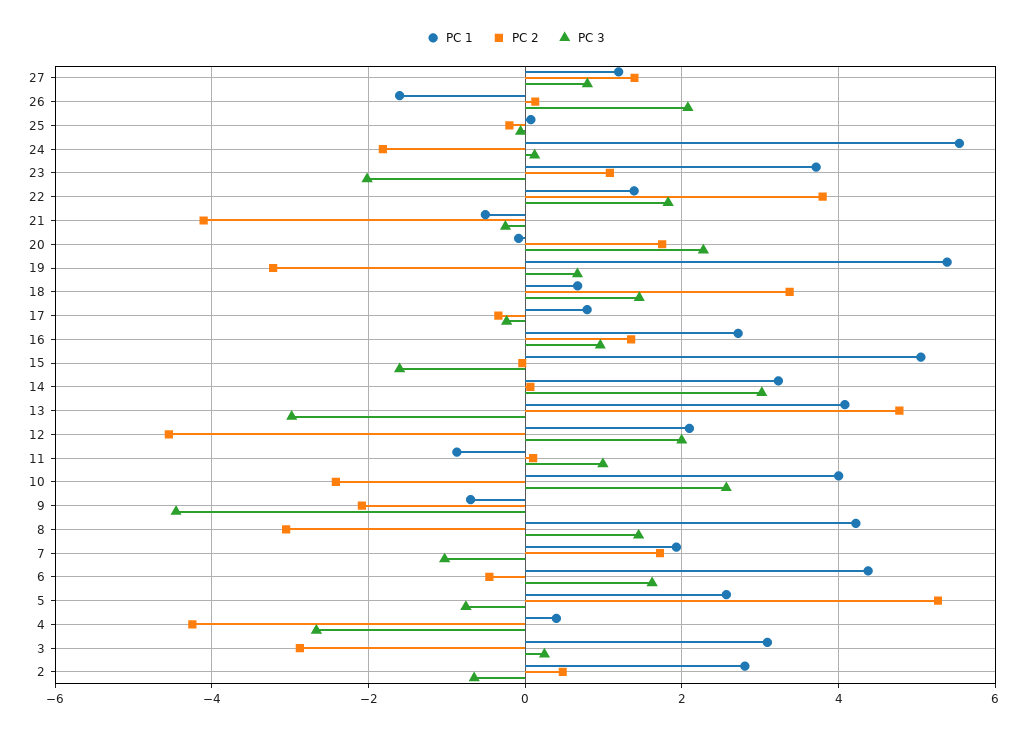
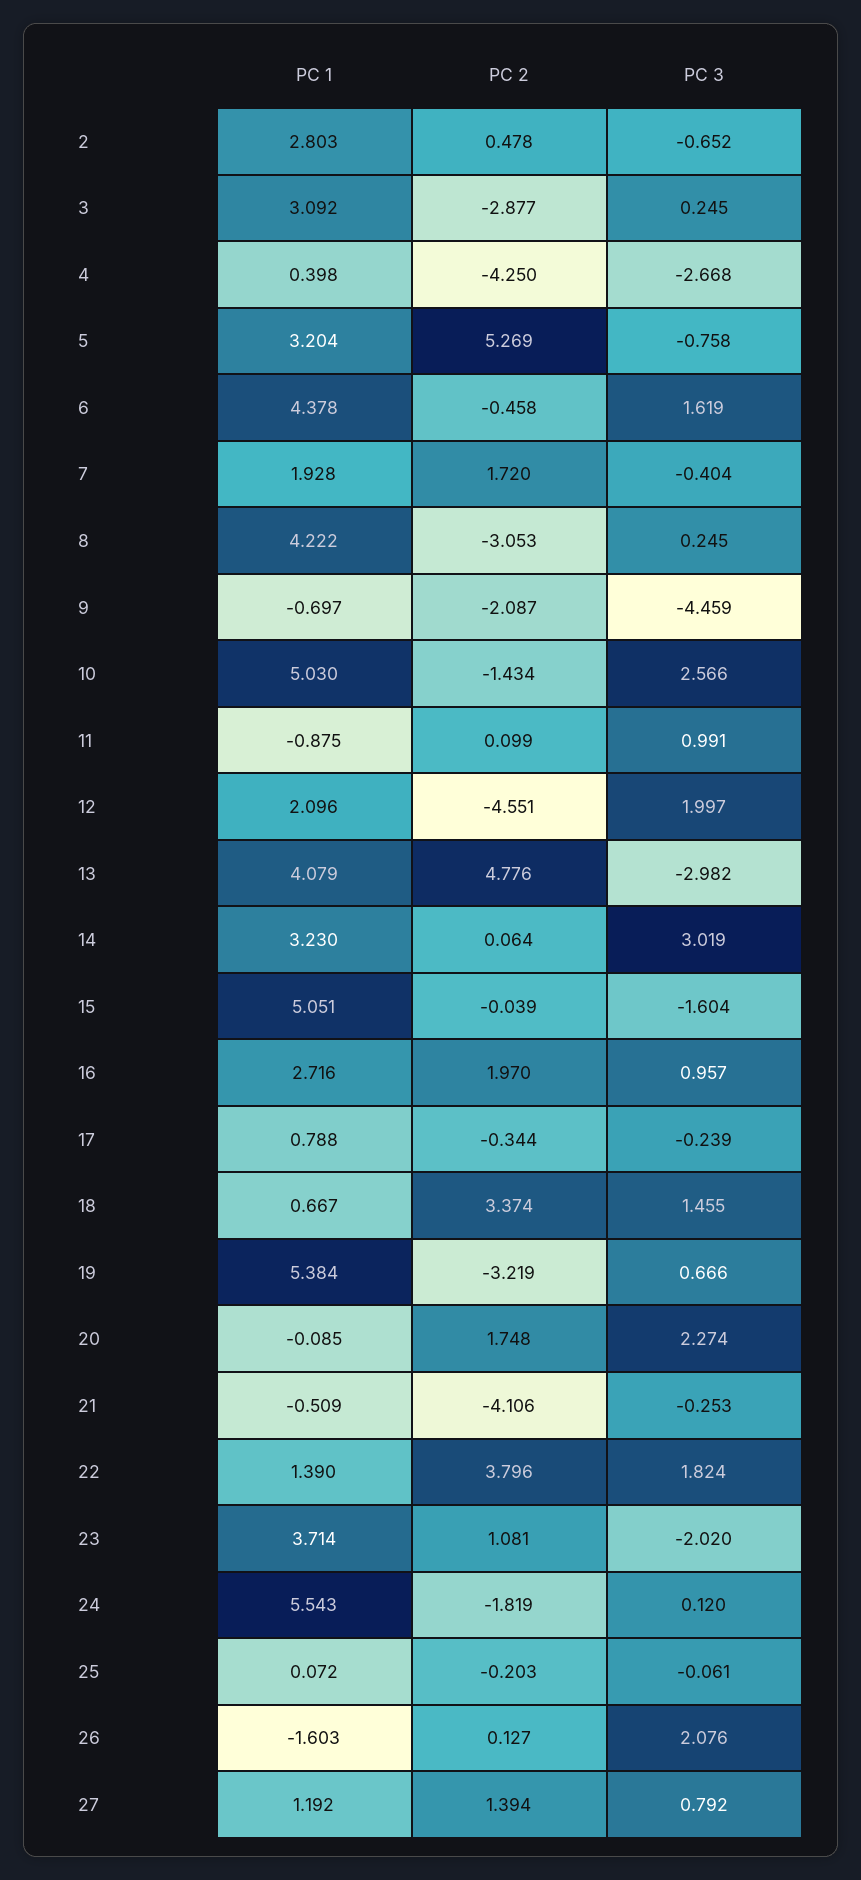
PC 2, 16: 1.4 -> 1.97
PC 1, 10: 4 -> 5.03
PC 2, 10: -2.4 -> -1.434
PC 3, 8: 1.4 -> 0.245
PC 3, 7: -1 -> -0.404
PC 1, 5: 2.6 -> 3.204

